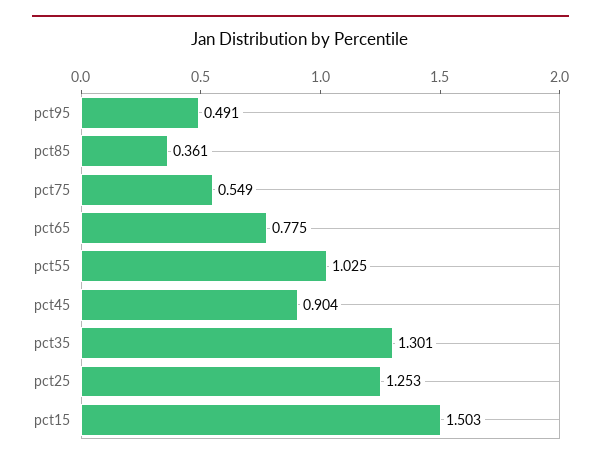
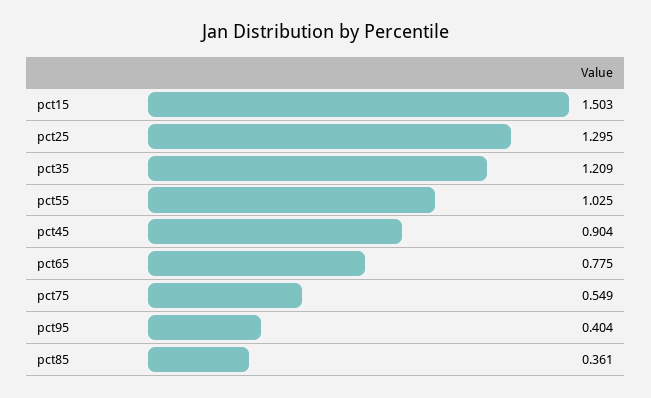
pct95: 0.491 -> 0.404
pct35: 1.301 -> 1.209
pct25: 1.253 -> 1.295

